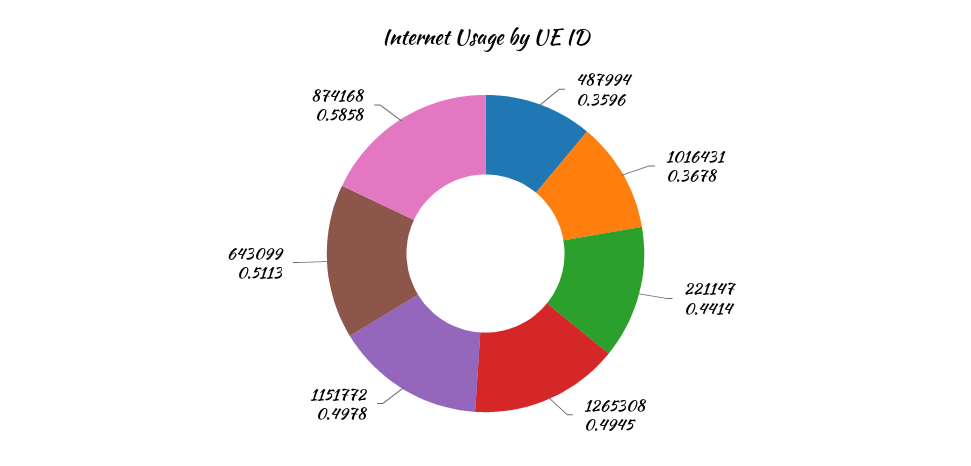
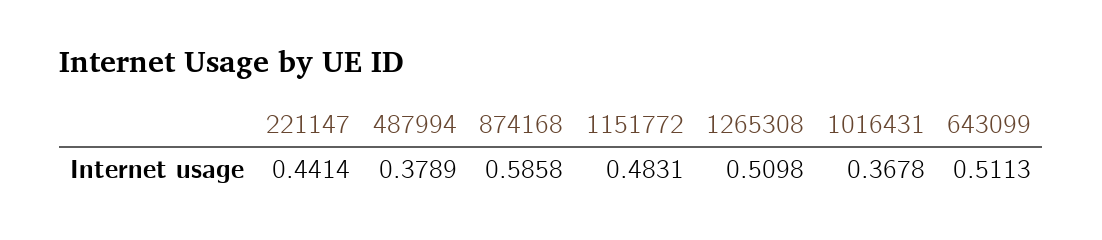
487994: 0.3596 -> 0.3789
1265308: 0.4945 -> 0.5098
1151772: 0.4978 -> 0.4831

